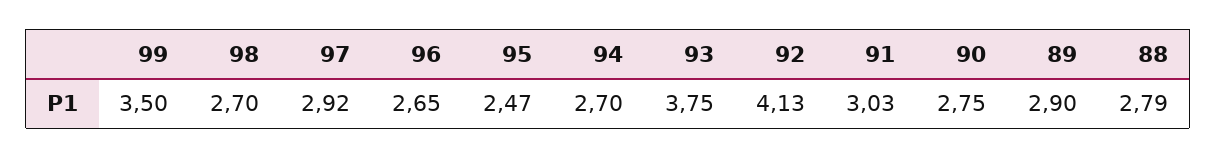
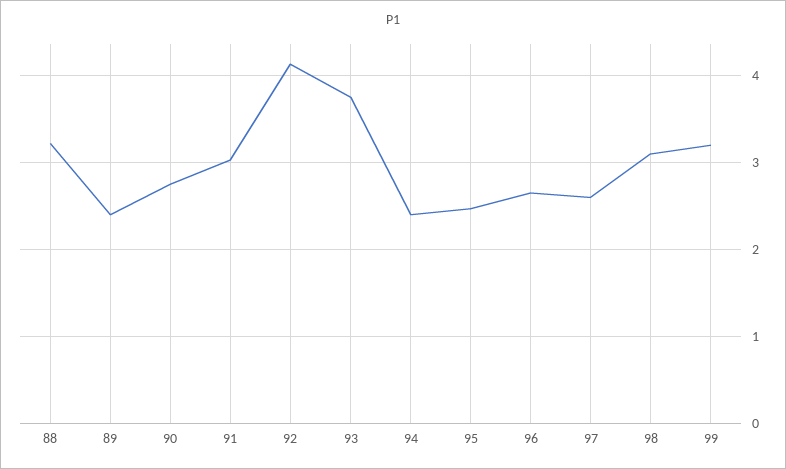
99: 3.5 -> 3.2
98: 2.7 -> 3.1
97: 2.92 -> 2.6
94: 2.7 -> 2.4
89: 2.9 -> 2.4
88: 2.79 -> 3.2

